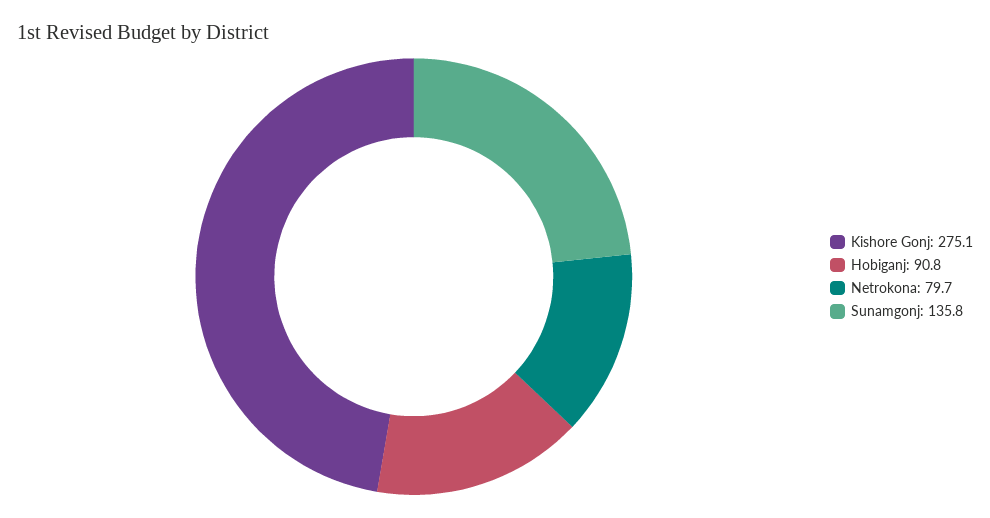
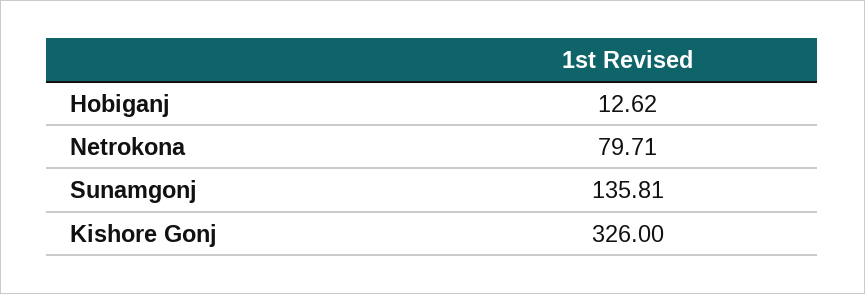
Kishore Gonj: 275.1 -> 326
Hobiganj: 90.8 -> 12.62

